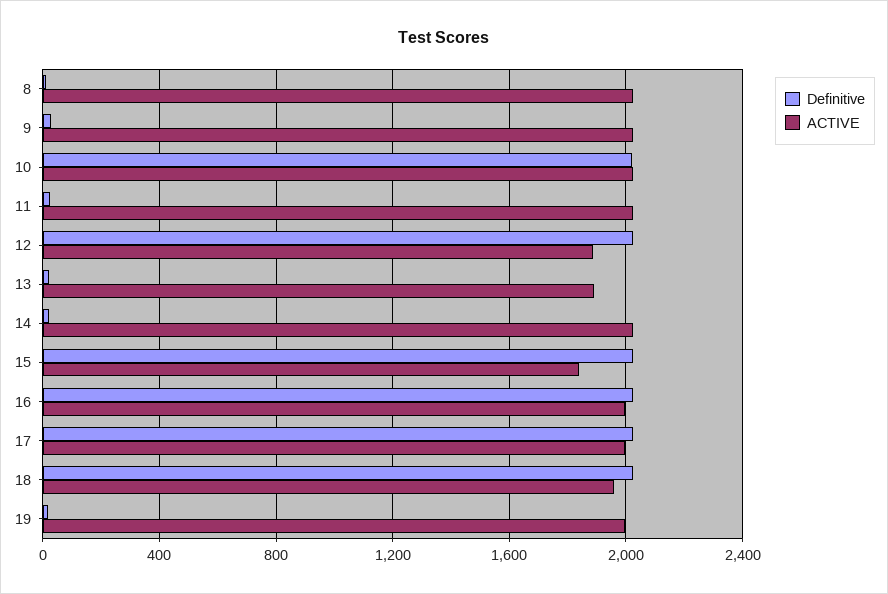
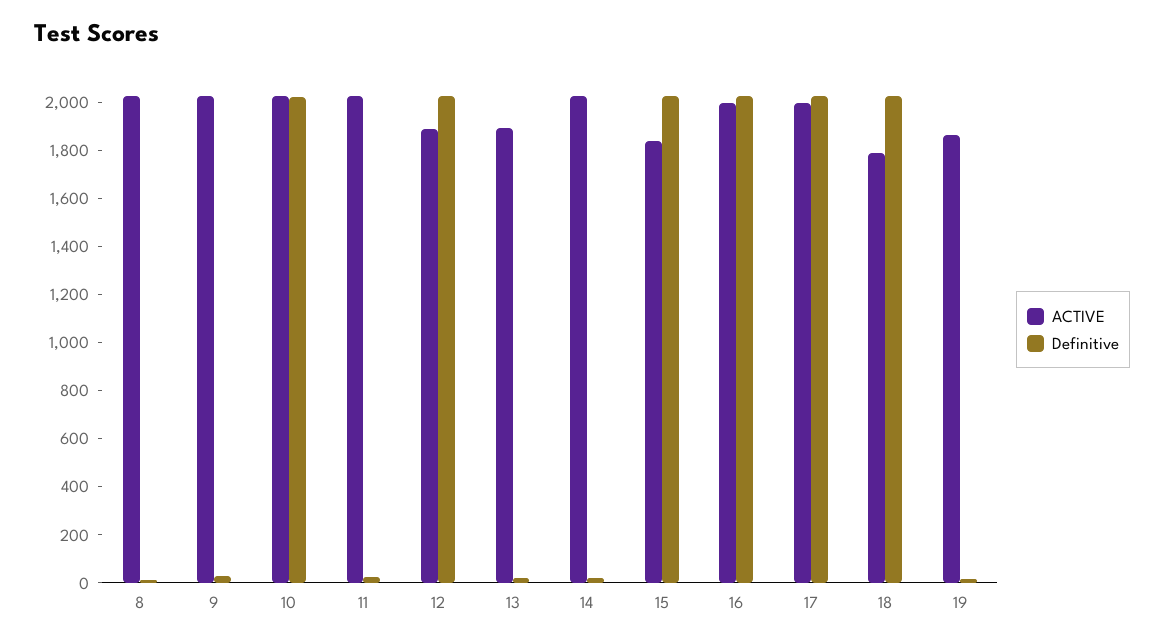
ACTIVE, 18: 1950 -> 1800
ACTIVE, 19: 2000 -> 1850

